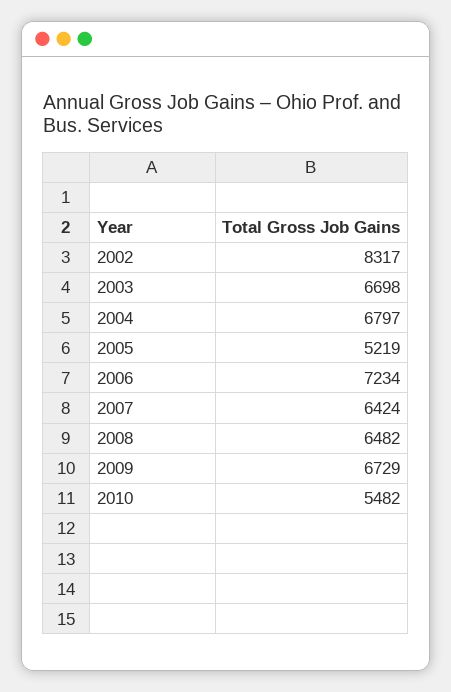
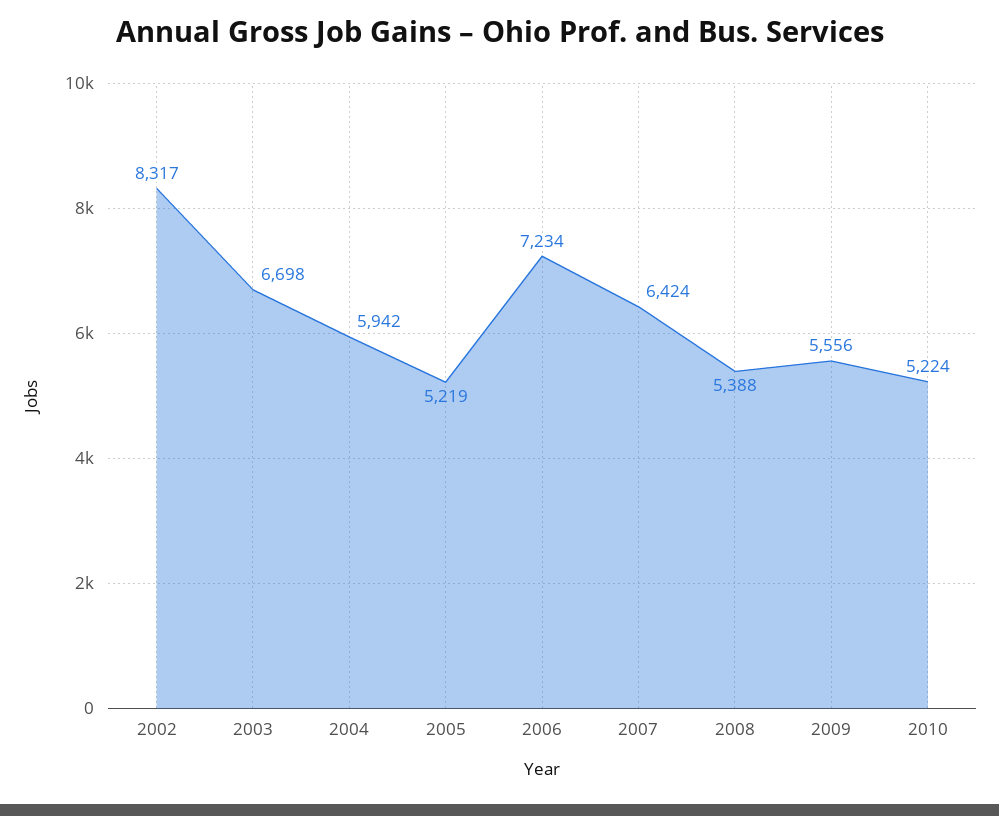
2004: 6797 -> 5942
2008: 6482 -> 5388
2009: 6729 -> 5556
2010: 5482 -> 5224

